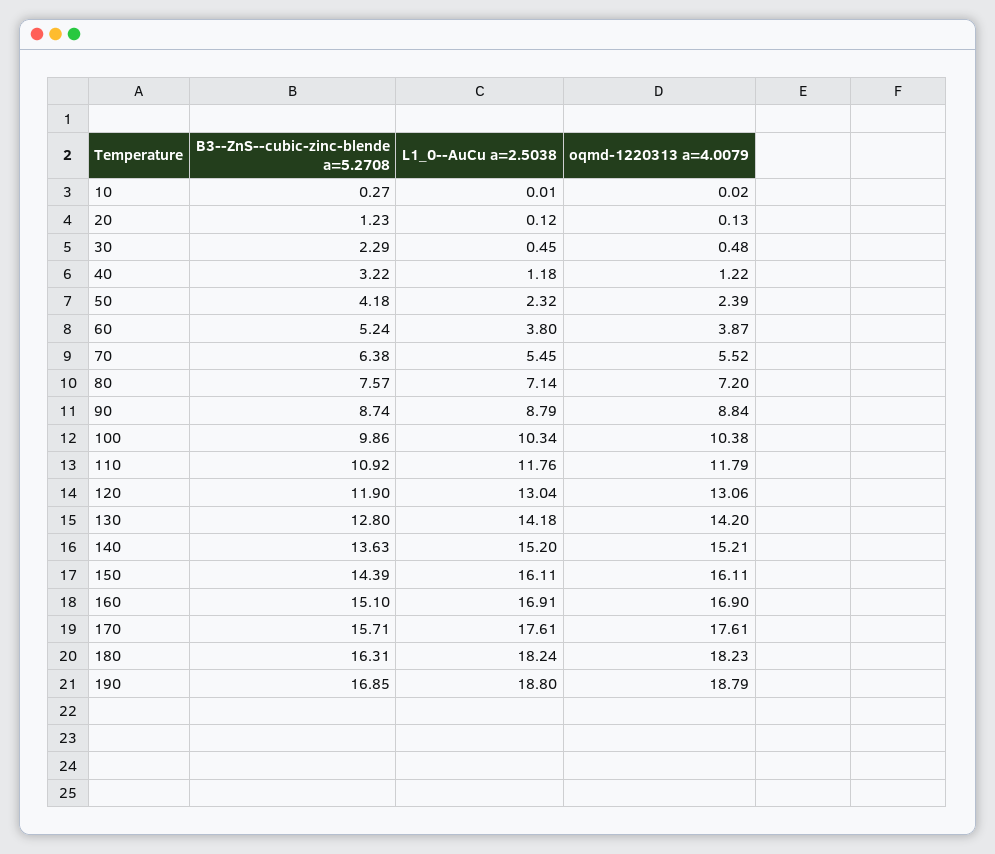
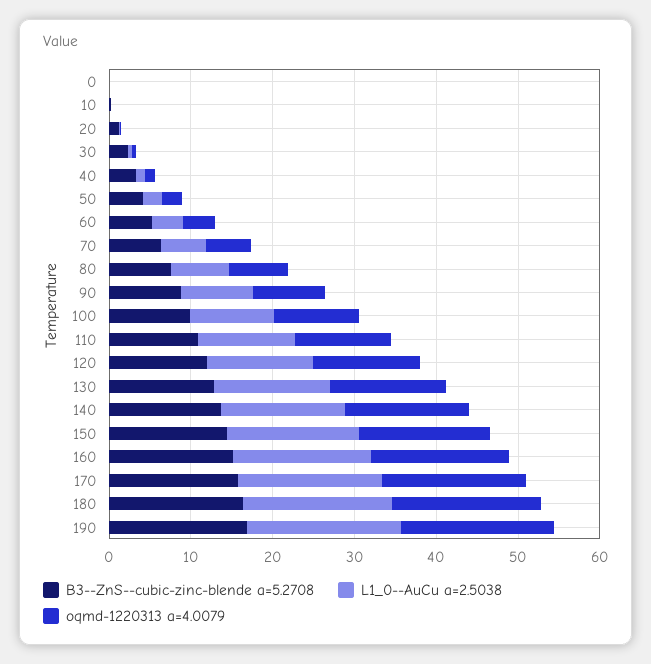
B3--ZnS--cubic-zinc-blende a=5.2708, 0: none -> 0
L1_0--AuCu a=2.5038, 0: none -> 0
oqmd-1220313 a=4.0079, 0: none -> 0

